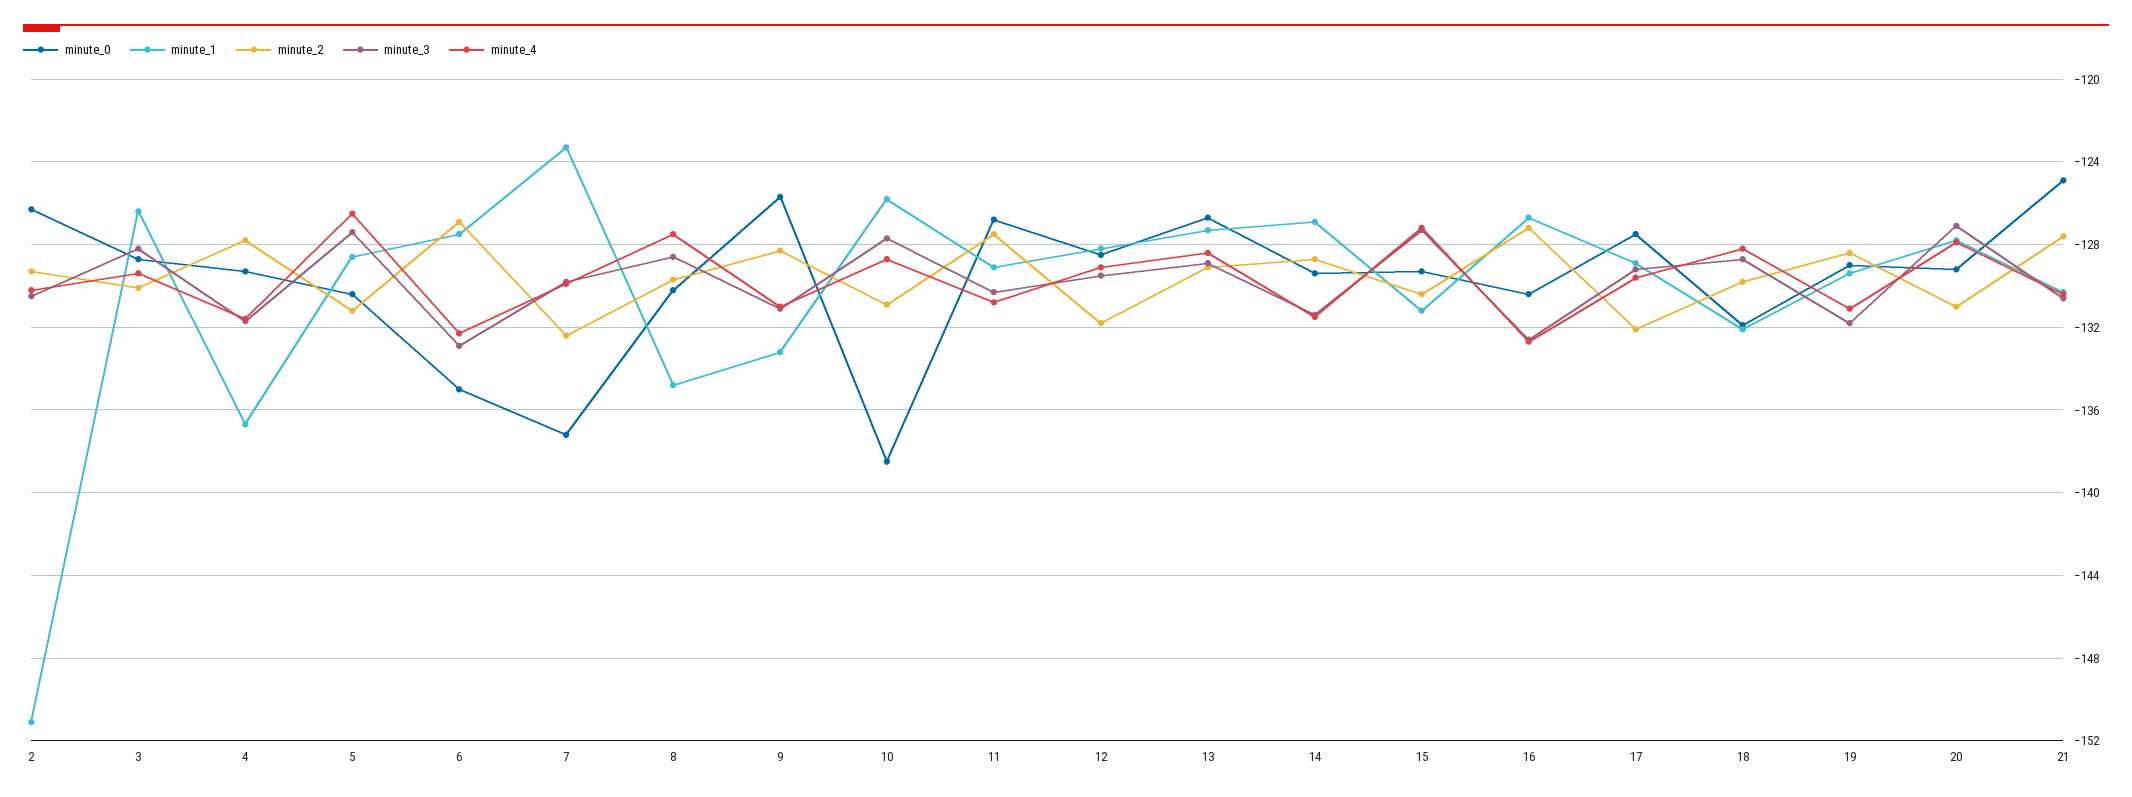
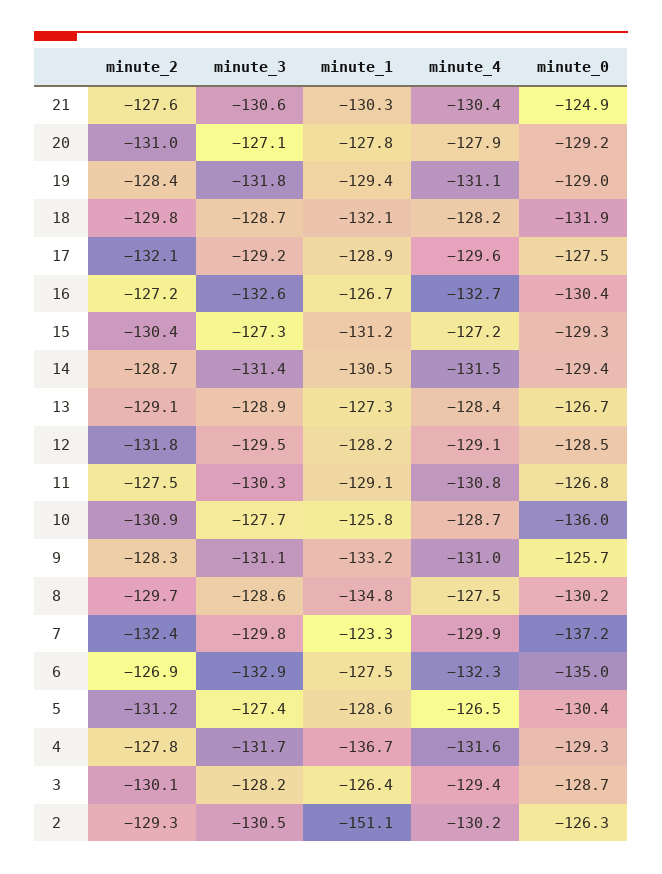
minute_0, 10: -138.5 -> -136
minute_1, 14: -127 -> -130.5

